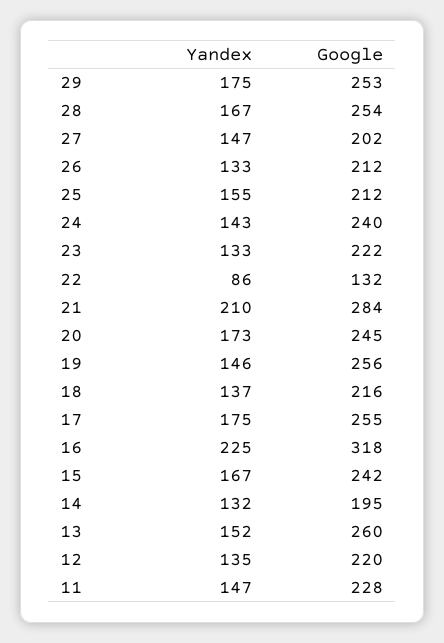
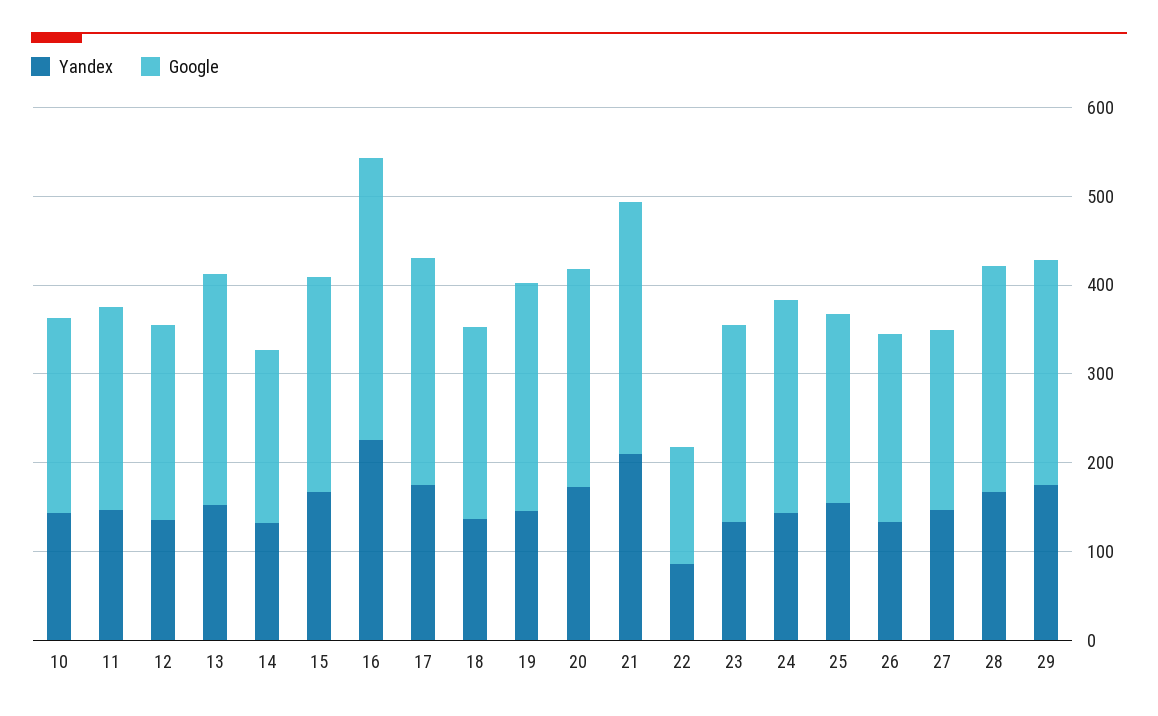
Yandex, 10: none -> 140
Google, 10: none -> 220

